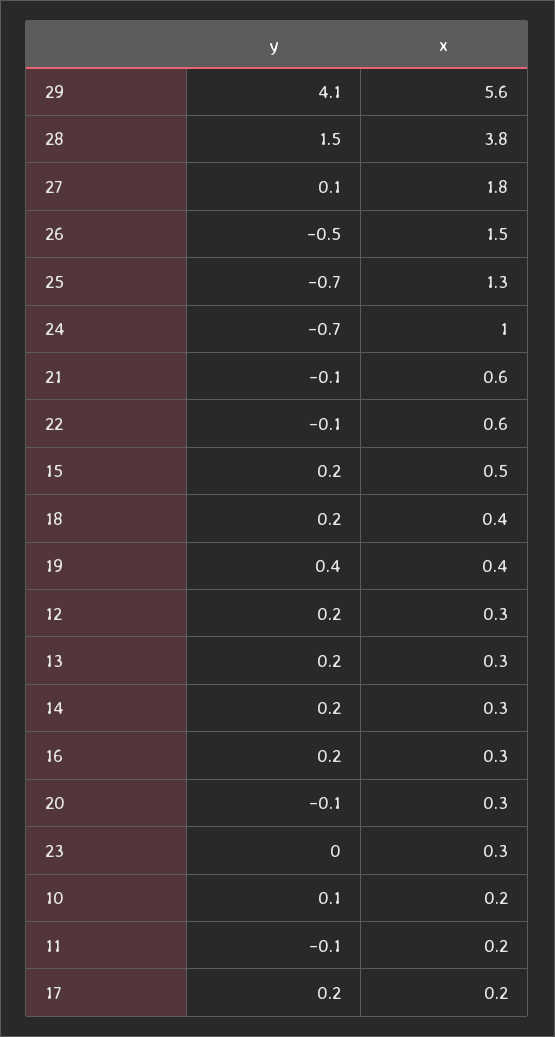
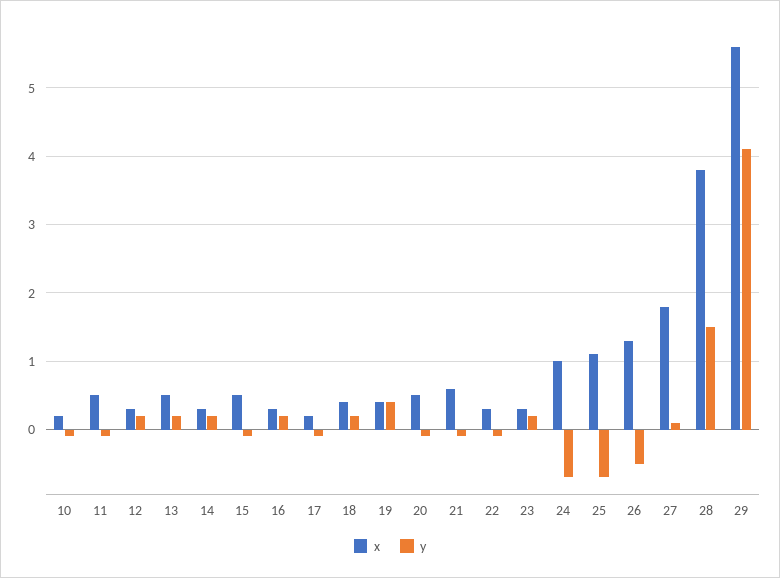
x, 26: 1.5 -> 1.3
x, 25: 1.3 -> 1.1
x, 22: 0.6 -> 0.3
y, 15: 0.2 -> -0.1
x, 13: 0.3 -> 0.5
x, 20: 0.3 -> 0.5
y, 23: 0 -> 0.2
y, 10: 0.1 -> -0.1
x, 11: 0.2 -> 0.5
y, 17: 0.2 -> -0.1

